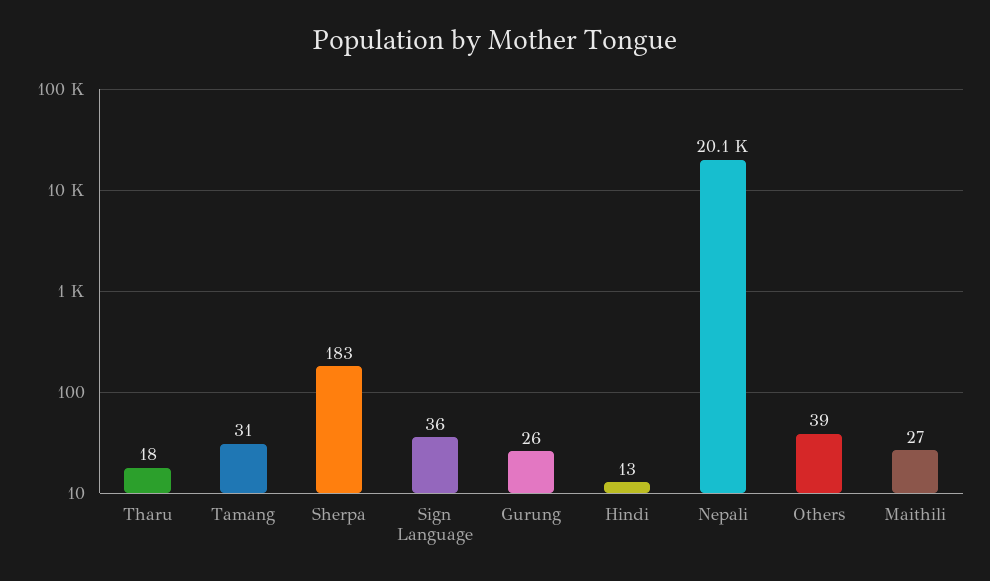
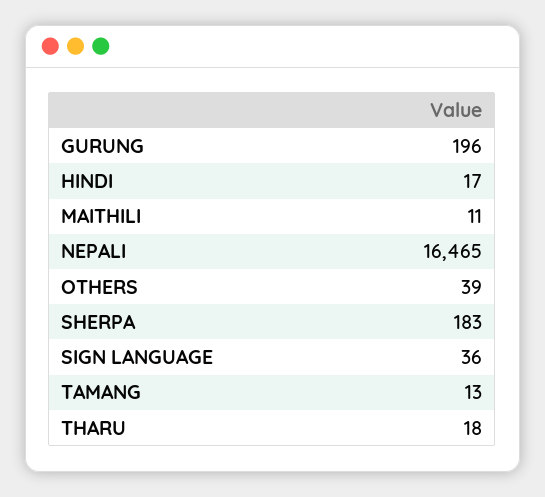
Tamang: 31 -> 13
Gurung: 26 -> 196
Hindi: 13 -> 17
Nepali: 20100 -> 16465
Maithili: 27 -> 11

